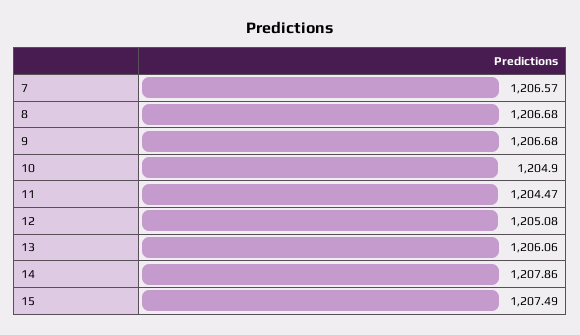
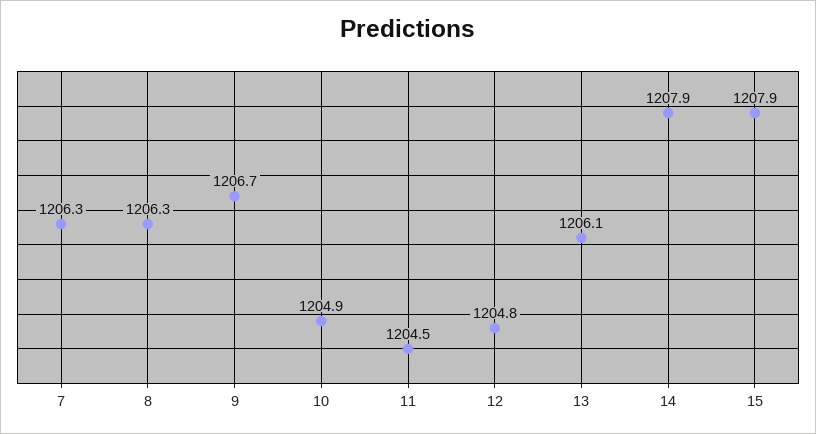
7: 1206.57 -> 1206.3
8: 1206.68 -> 1206.3
12: 1205.08 -> 1204.8
15: 1207.49 -> 1207.9

